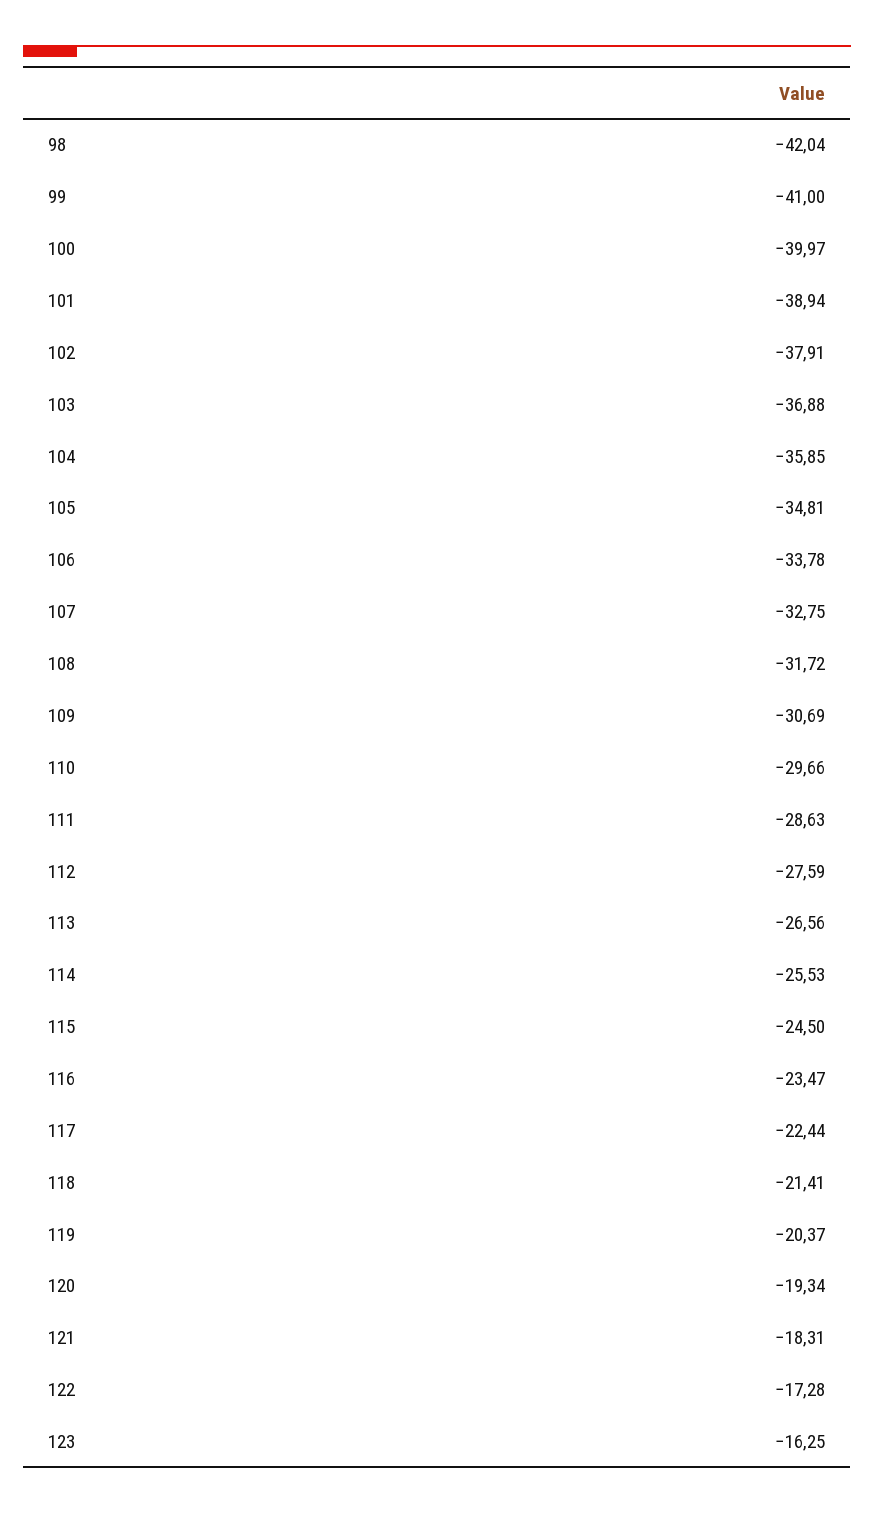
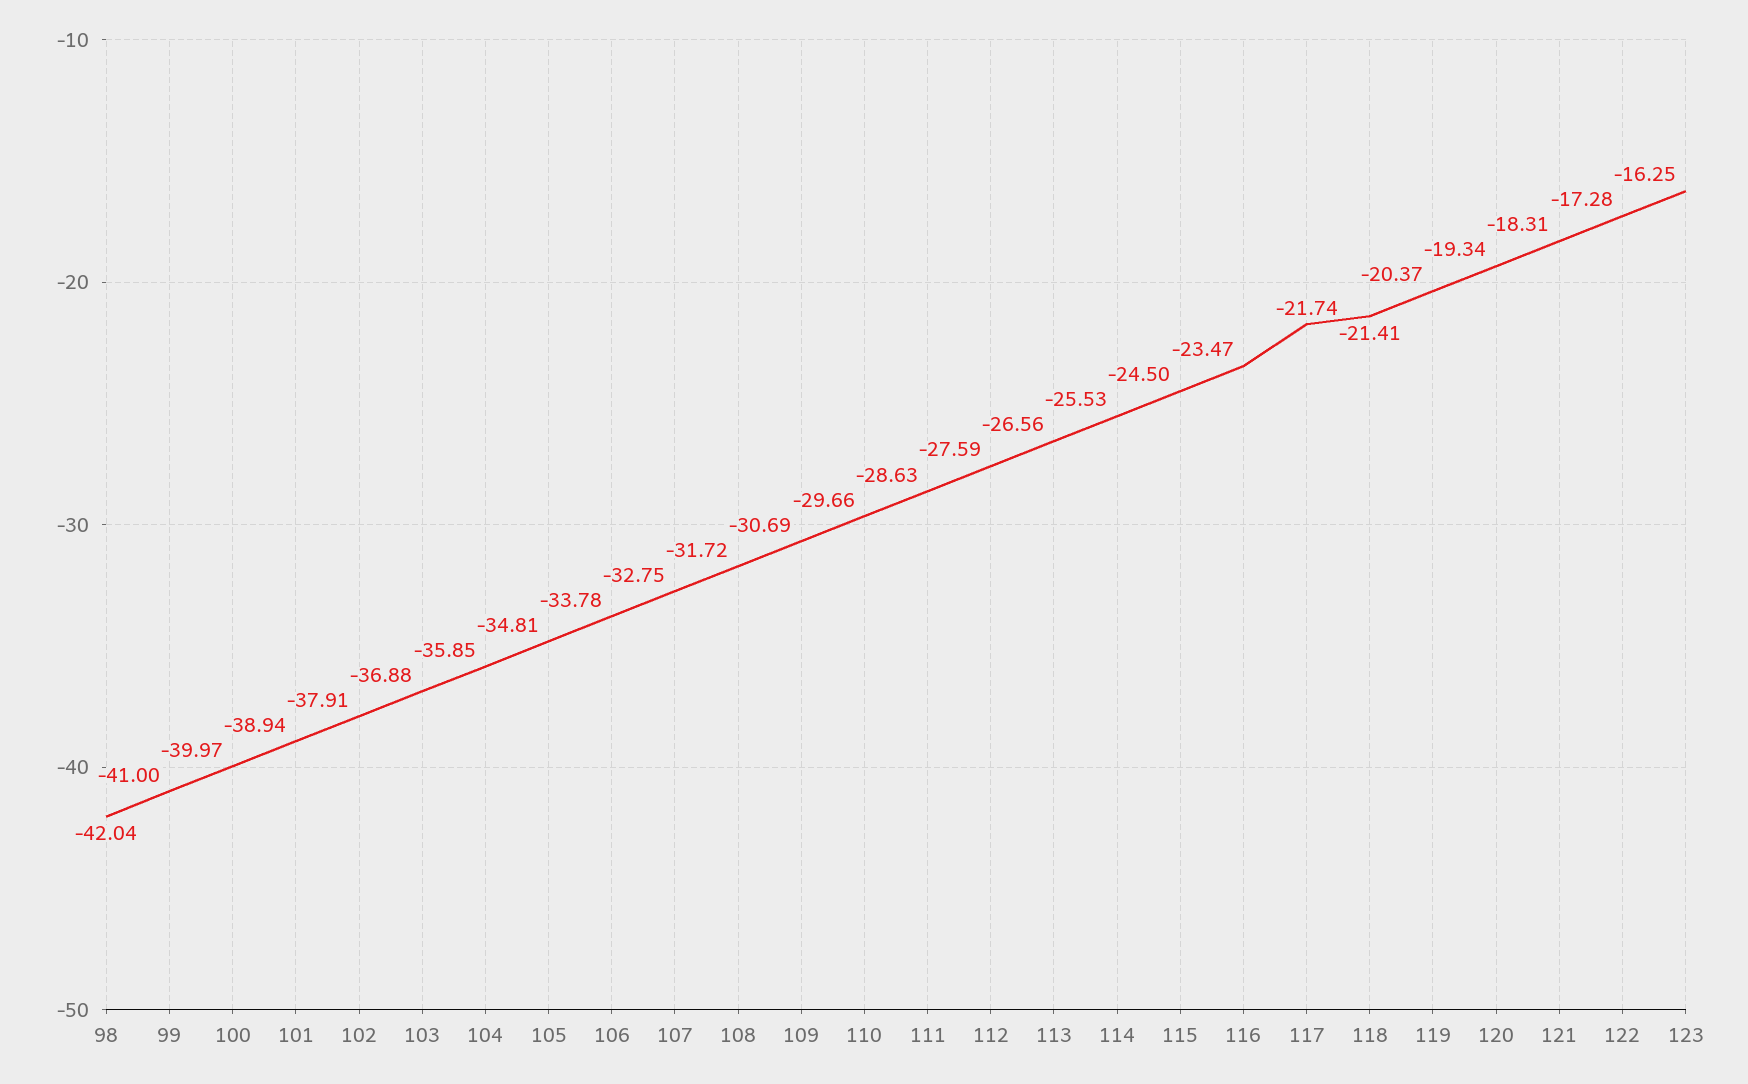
117: -22.44 -> -21.74

